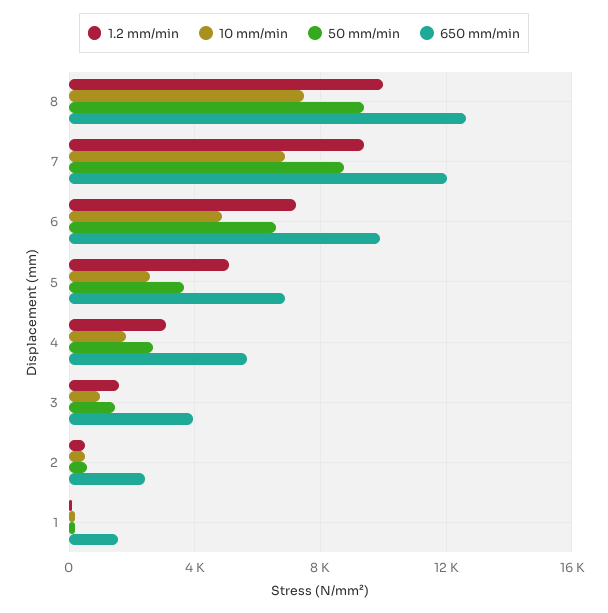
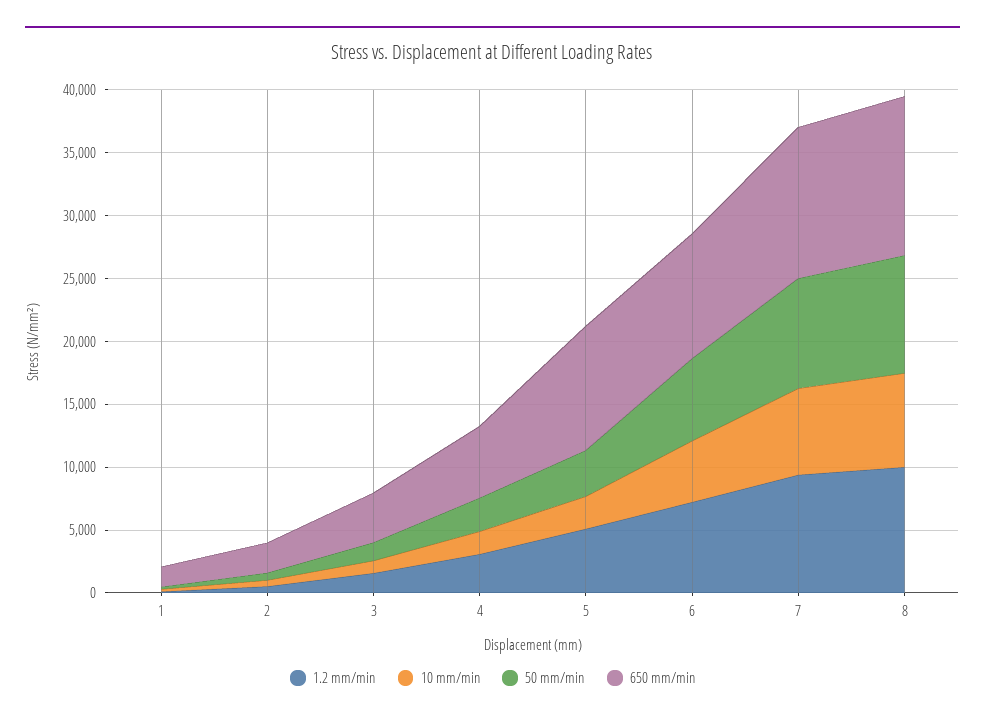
650 mm/min, 5: 7000 -> 10000

